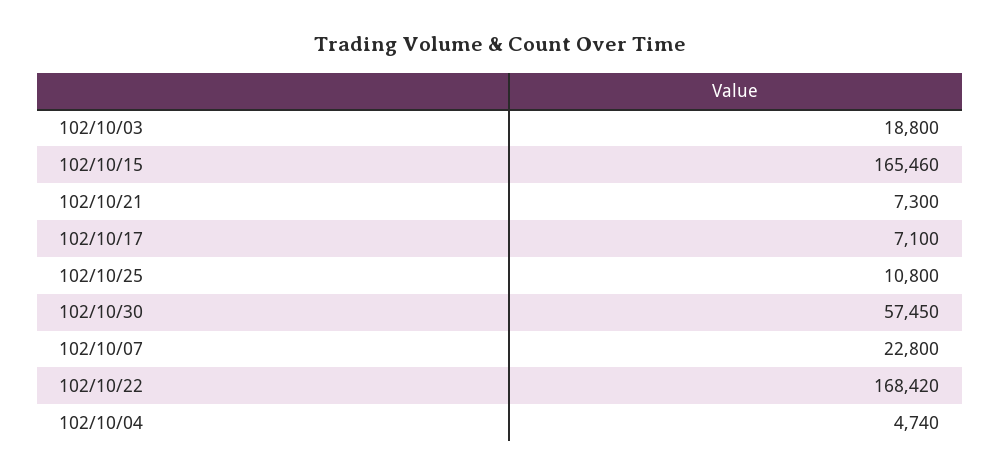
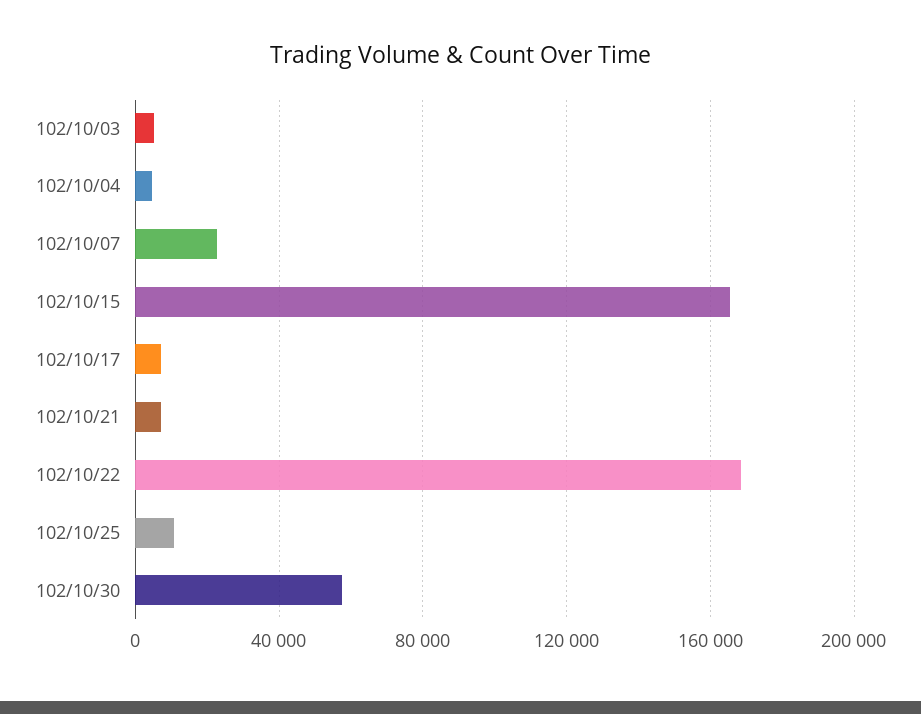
102/10/03: 18800 -> 5000

